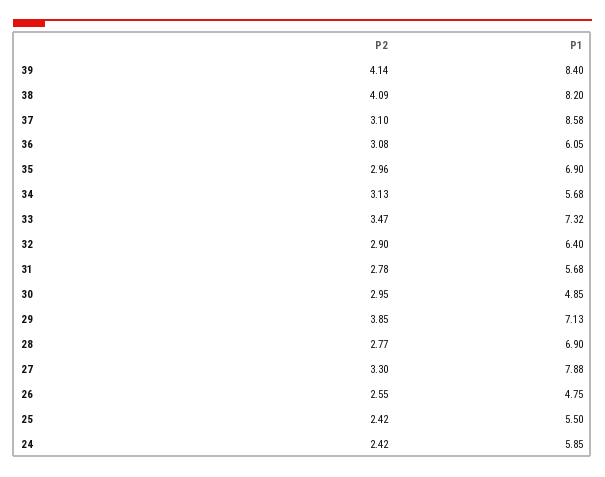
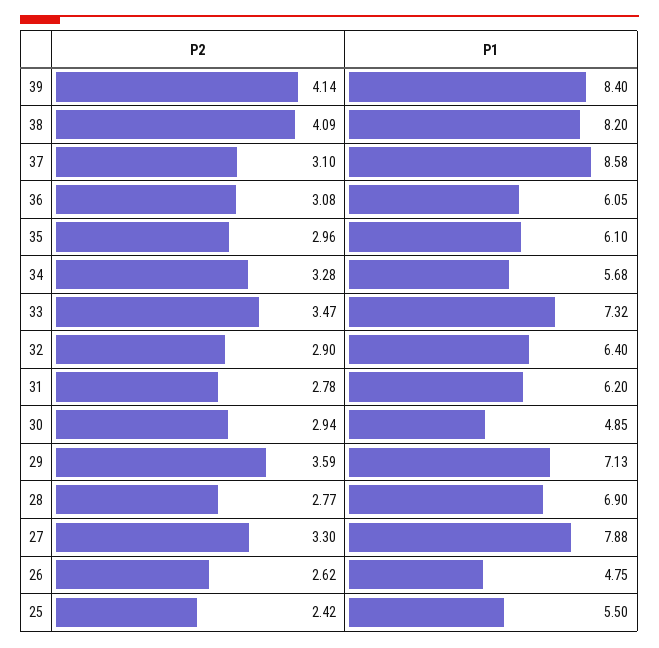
P1, 35: 6.9 -> 6.1
P2, 34: 3.13 -> 3.28
P1, 31: 5.68 -> 6.2
P2, 30: 2.95 -> 2.94
P2, 29: 3.85 -> 3.59
P2, 26: 2.55 -> 2.62
P2, 24: 2.42 -> none
P1, 24: 5.85 -> none

